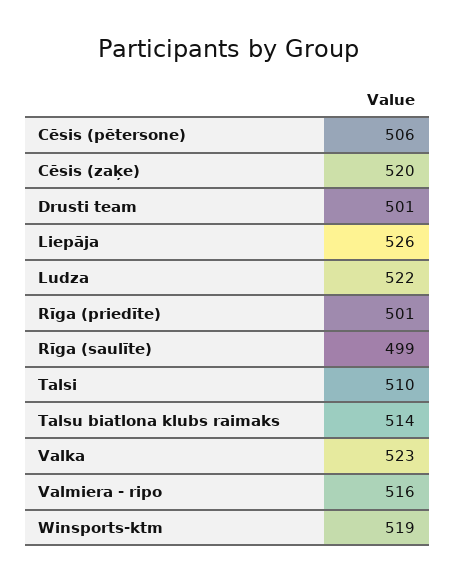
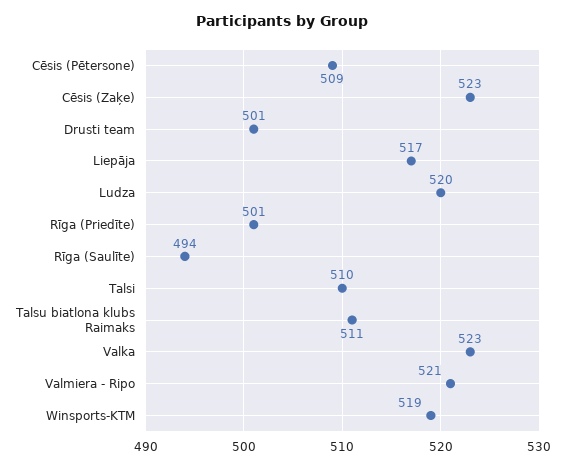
Cēsis (pētersone): 506 -> 509
Cēsis (zaķe): 520 -> 523
Liepāja: 526 -> 517
Ludza: 522 -> 520
Rīga (saulīte): 499 -> 494
Talsu biatlona klubs raimaks: 514 -> 511
Valmiera - ripo: 516 -> 521

